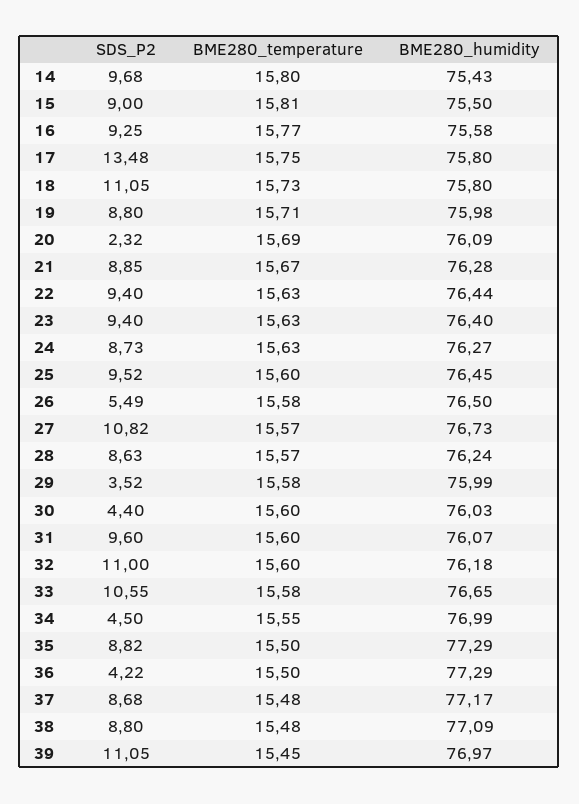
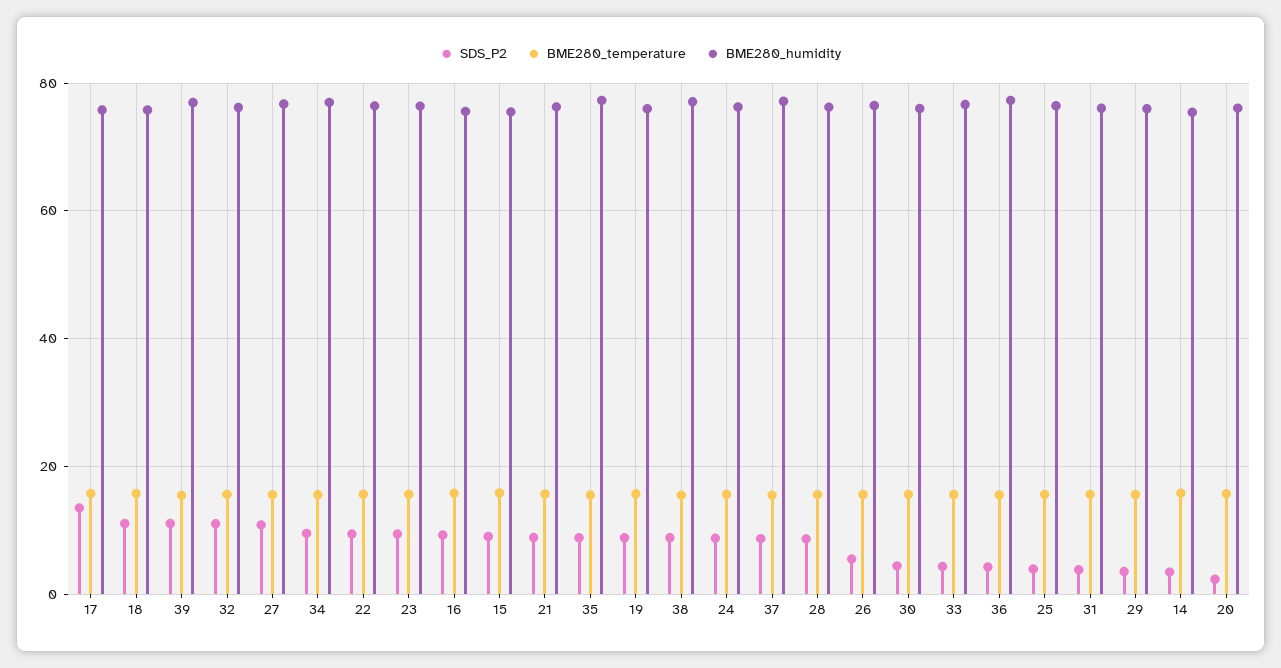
SDS_P2, 14: 9.68 -> 4
SDS_P2, 25: 9.52 -> 4
SDS_P2, 31: 9.6 -> 4
SDS_P2, 33: 10.55 -> 4
SDS_P2, 34: 4.5 -> 10

